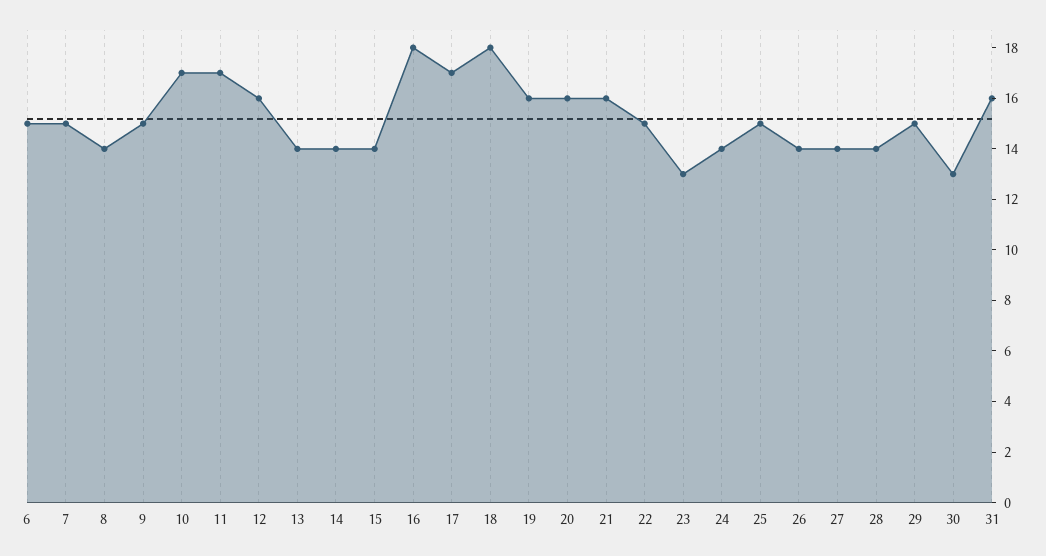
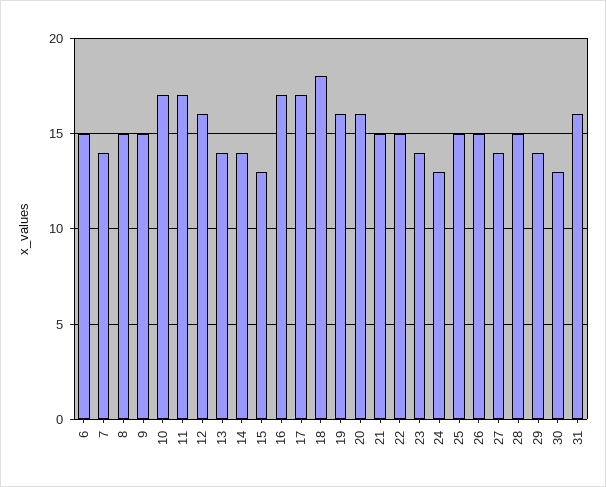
7: 15 -> 14
8: 14 -> 15
15: 14 -> 13
16: 18 -> 17
21: 16 -> 15
23: 13 -> 14
24: 14 -> 13
26: 14 -> 15
28: 14 -> 15
29: 15 -> 14

